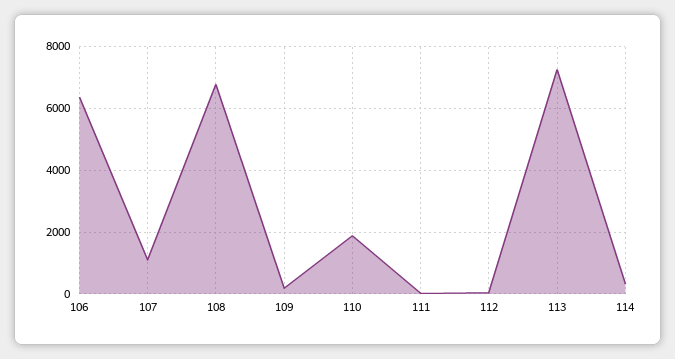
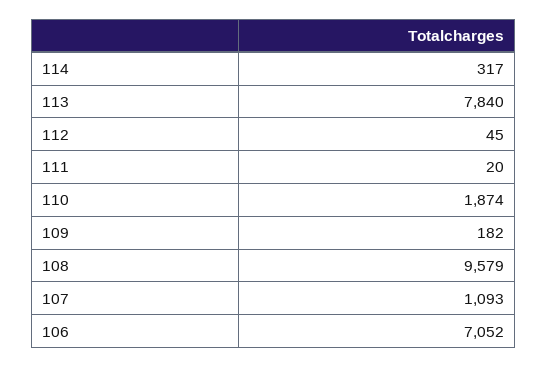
106: 6400 -> 7052
108: 6800 -> 9579
113: 7200 -> 7840

